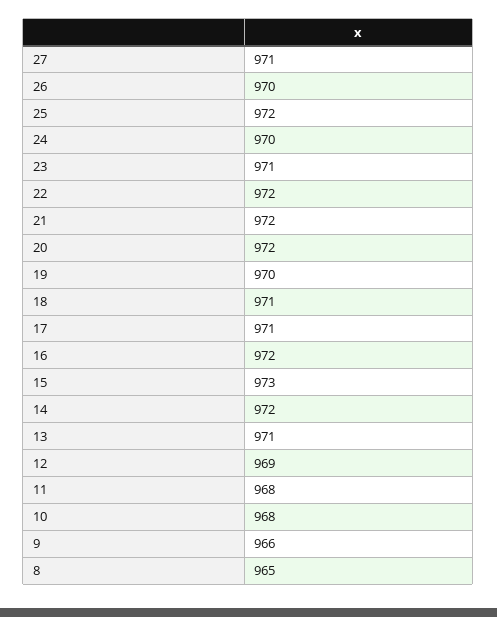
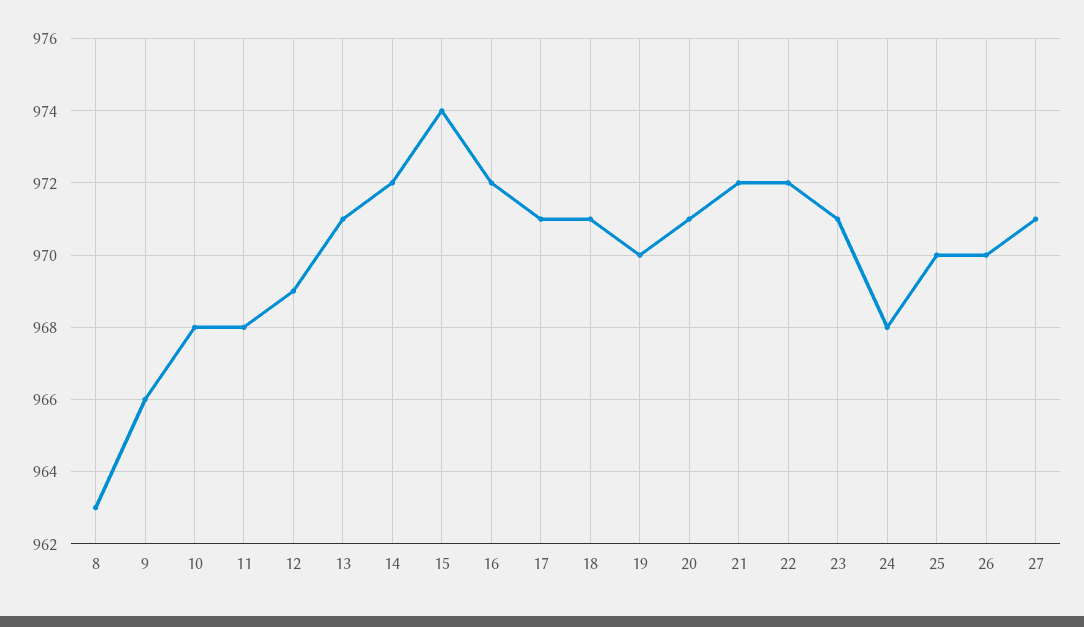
25: 972 -> 970
24: 970 -> 968
20: 972 -> 971
15: 973 -> 974
8: 965 -> 963

